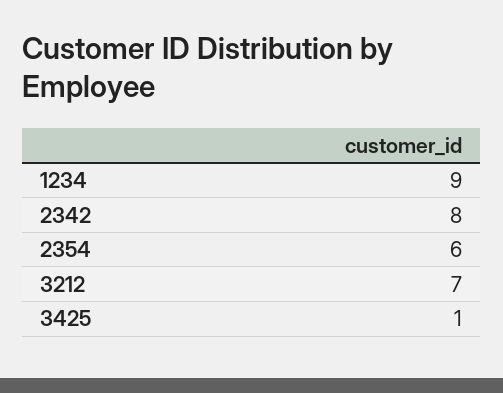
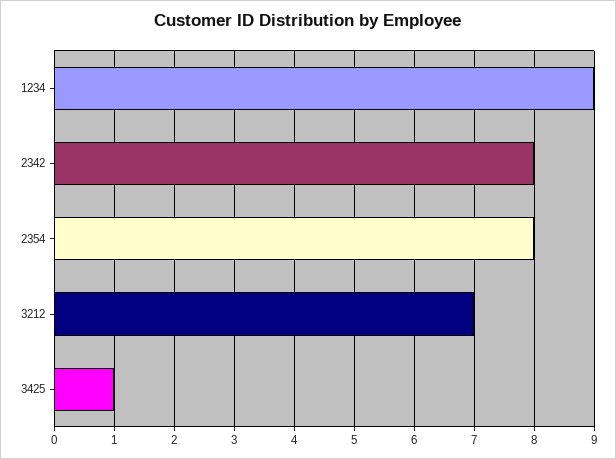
2354: 6 -> 8

